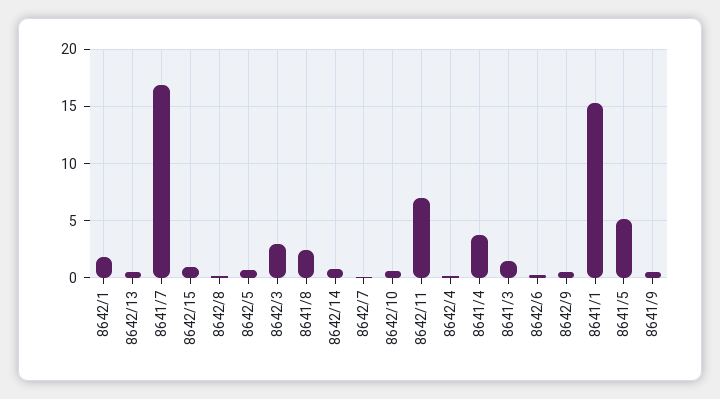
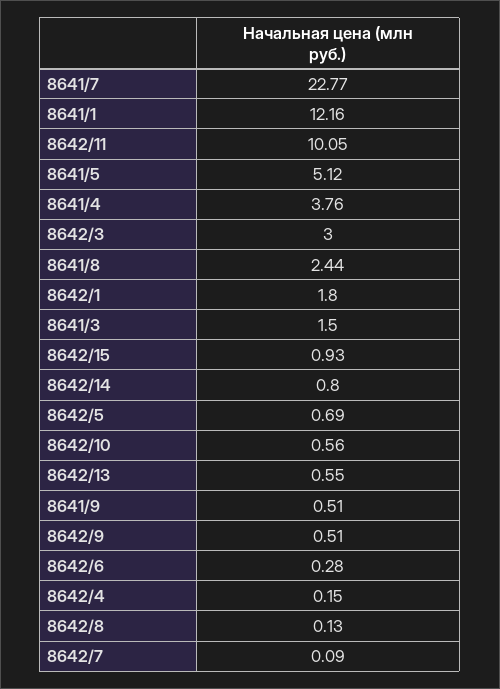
8641/7: 17 -> 22.77
8642/11: 7 -> 10.05
8641/1: 15 -> 12.16

